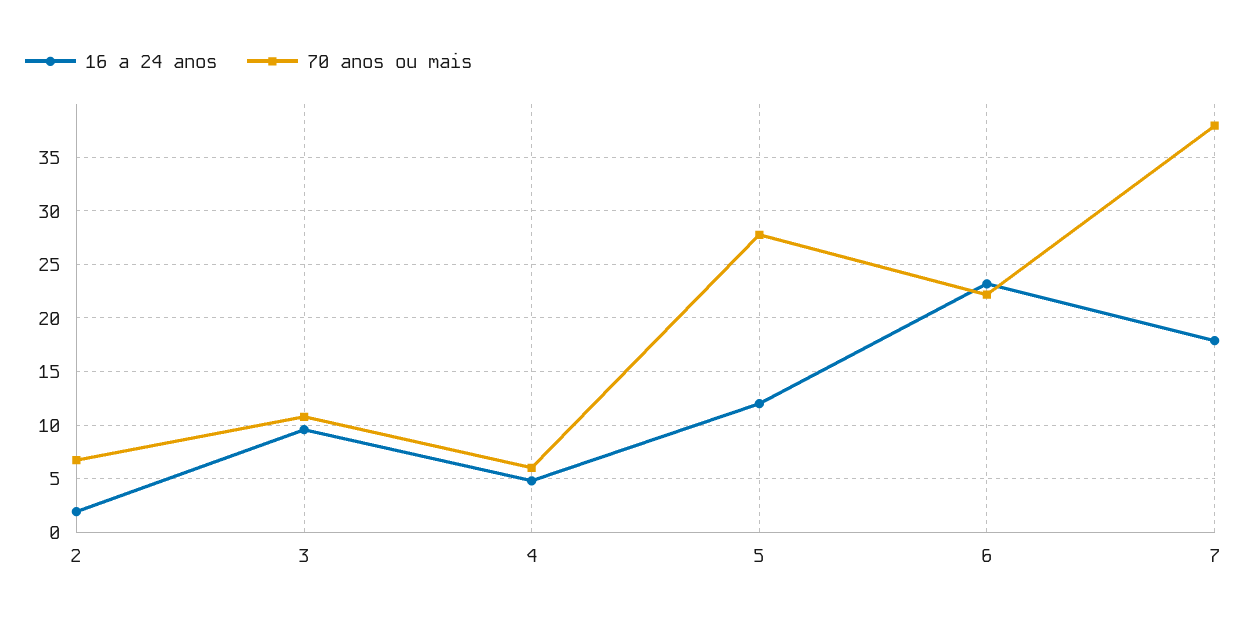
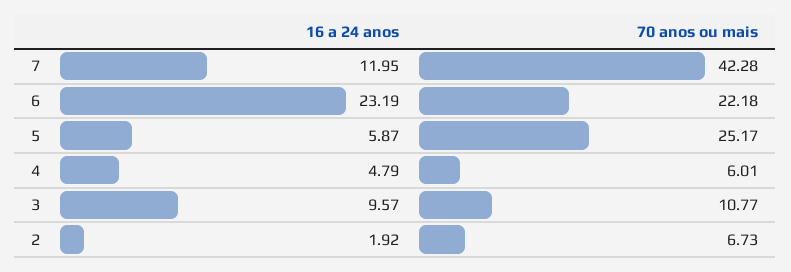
16 a 24 anos, 5: 12 -> 5.87
70 anos ou mais, 5: 28 -> 25.17
16 a 24 anos, 7: 18 -> 11.95
70 anos ou mais, 7: 38 -> 42.28

